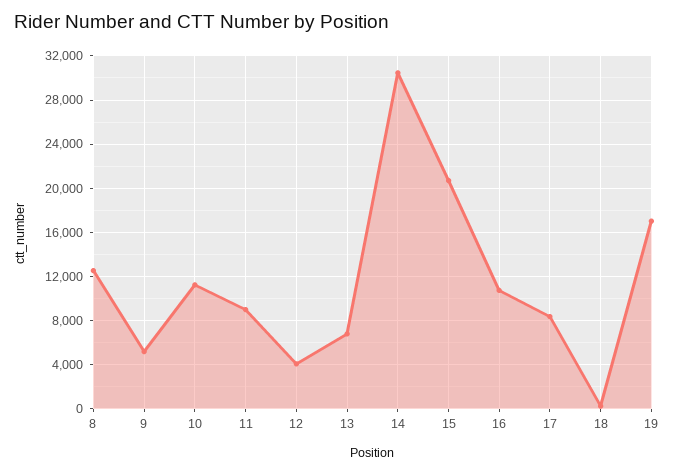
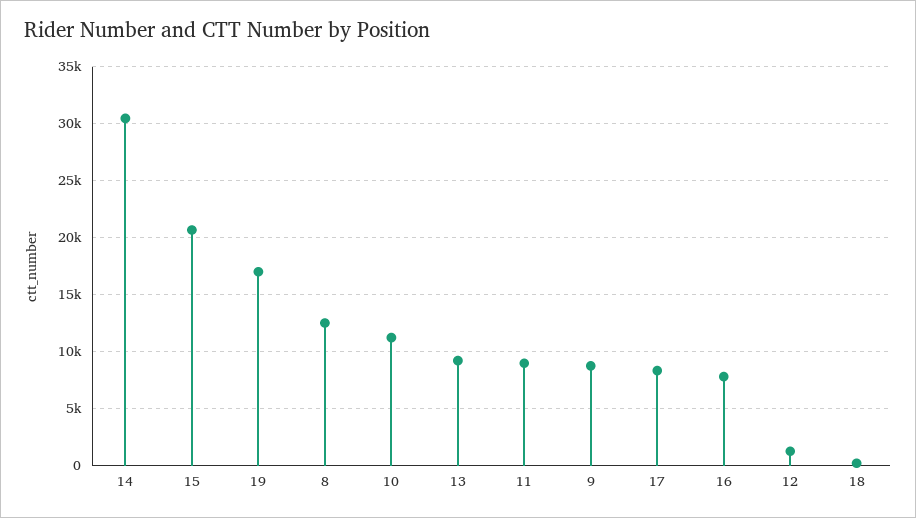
9: 5000 -> 9000
12: 4000 -> 1000
13: 7000 -> 9000
16: 11000 -> 8000

